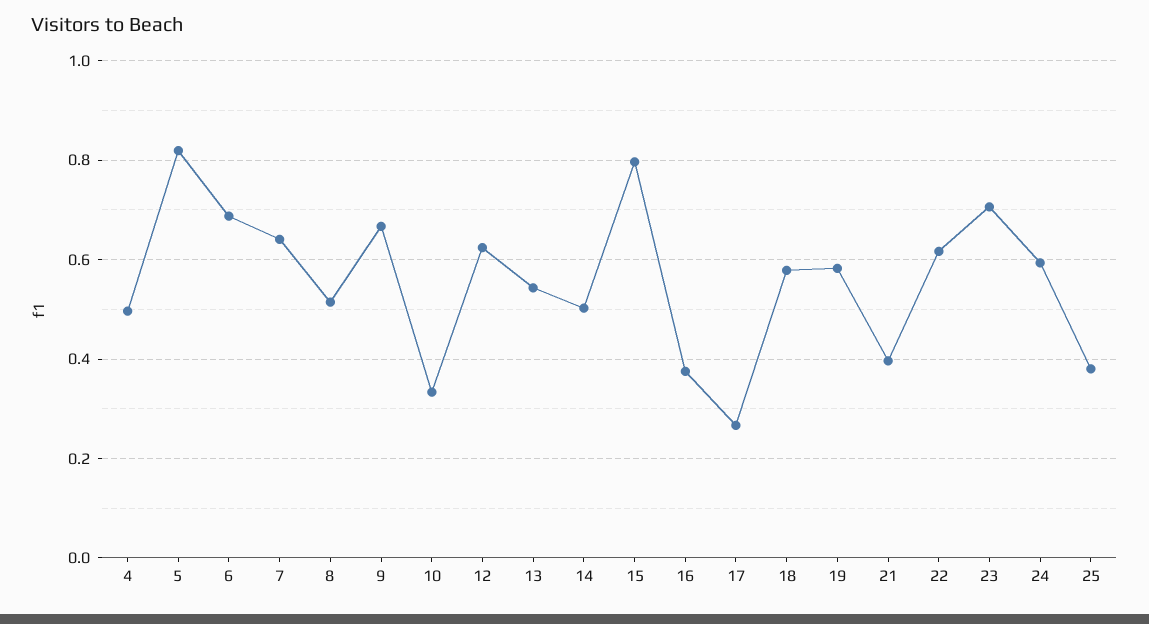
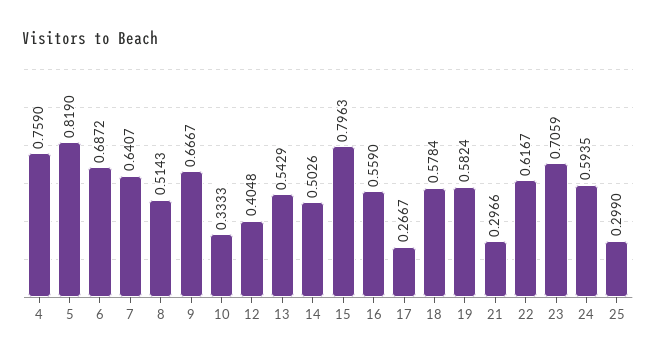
4: 0.5 -> 0.759
12: 0.62 -> 0.4048
16: 0.38 -> 0.559
21: 0.4 -> 0.2966
25: 0.38 -> 0.299

